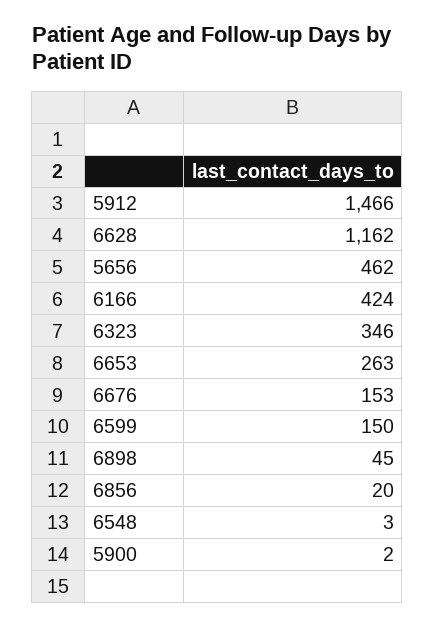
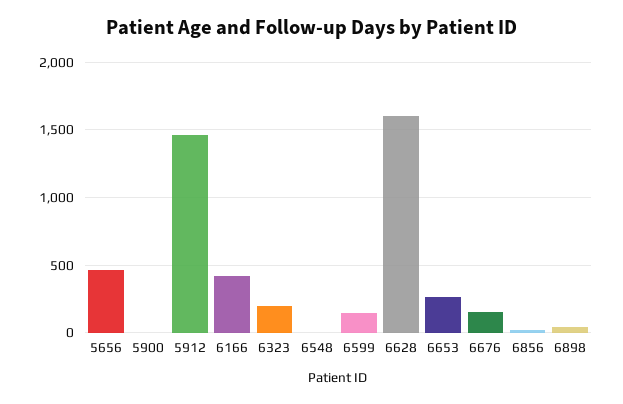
6628: 1162 -> 1600
6323: 346 -> 200

